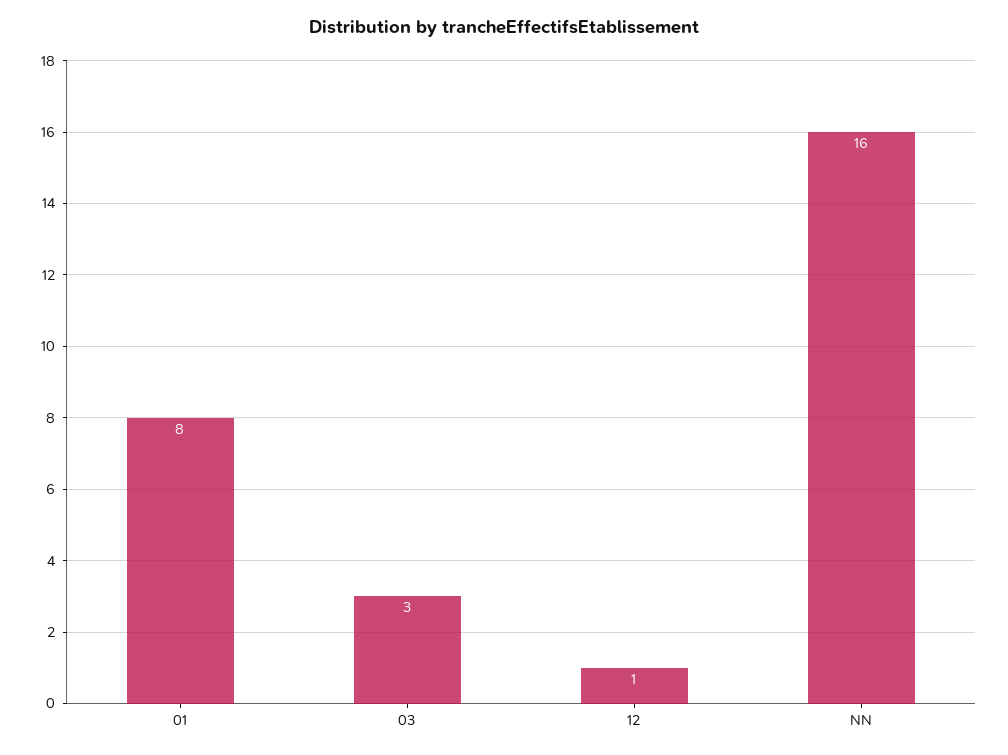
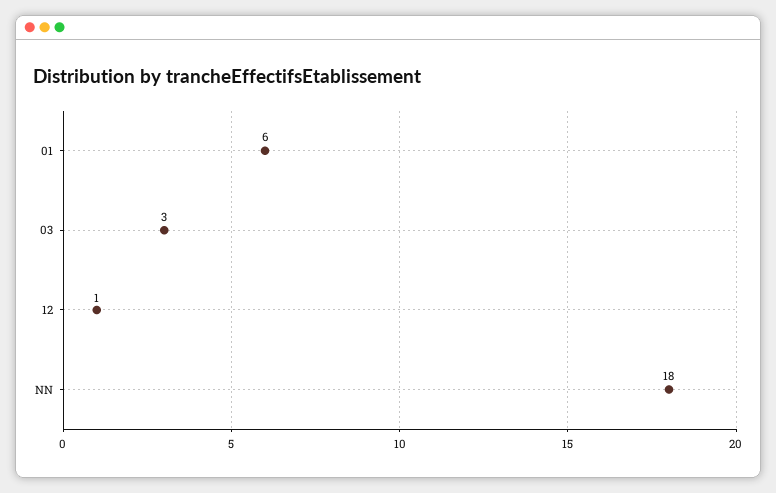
01: 8 -> 6
NN: 16 -> 18

